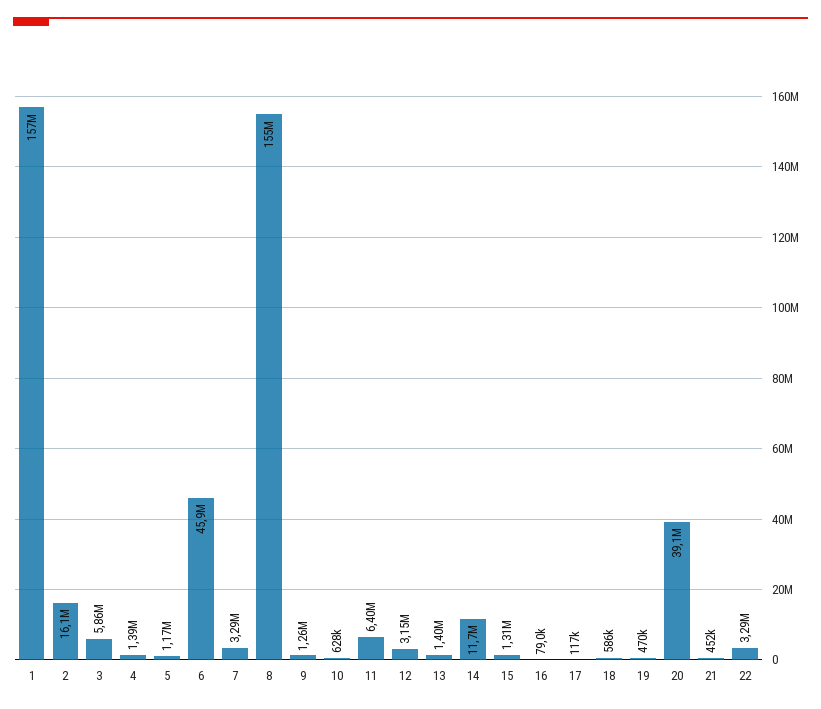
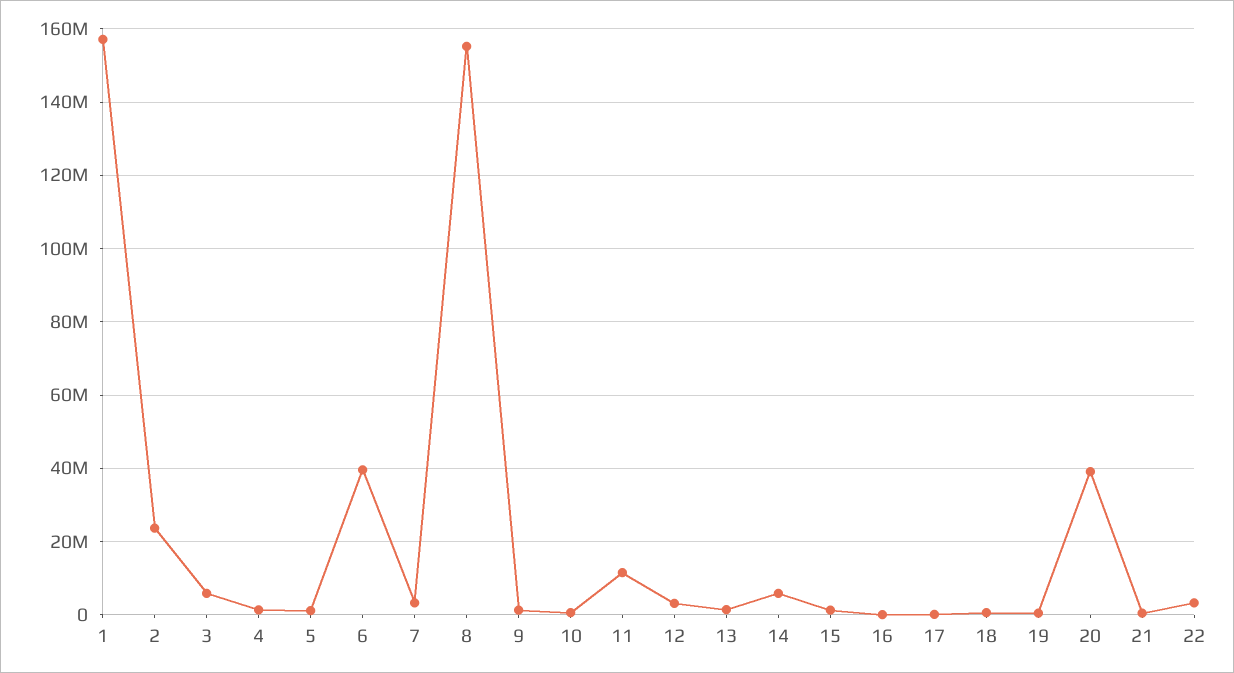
2: 16100000 -> 24000000
6: 45900000 -> 40000000
11: 6400000 -> 12000000
14: 11700000 -> 6000000

